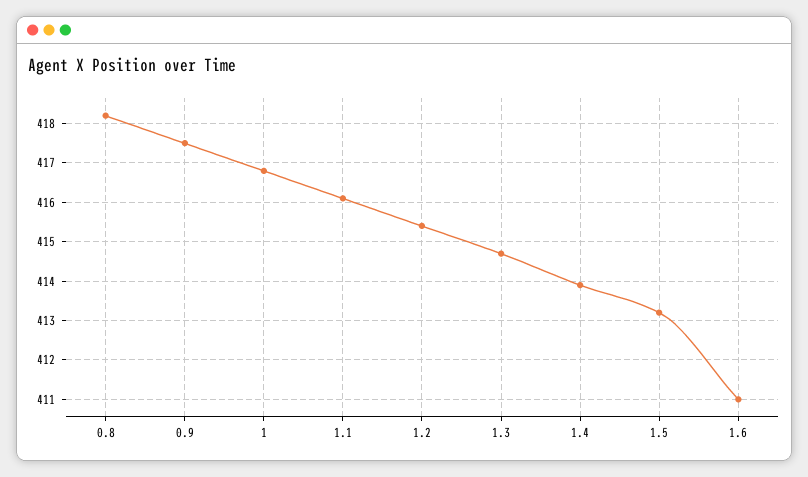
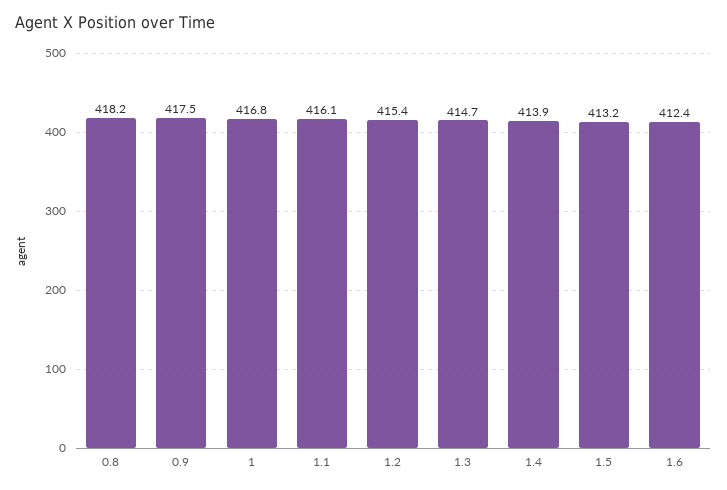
1.6: 411 -> 412.4

